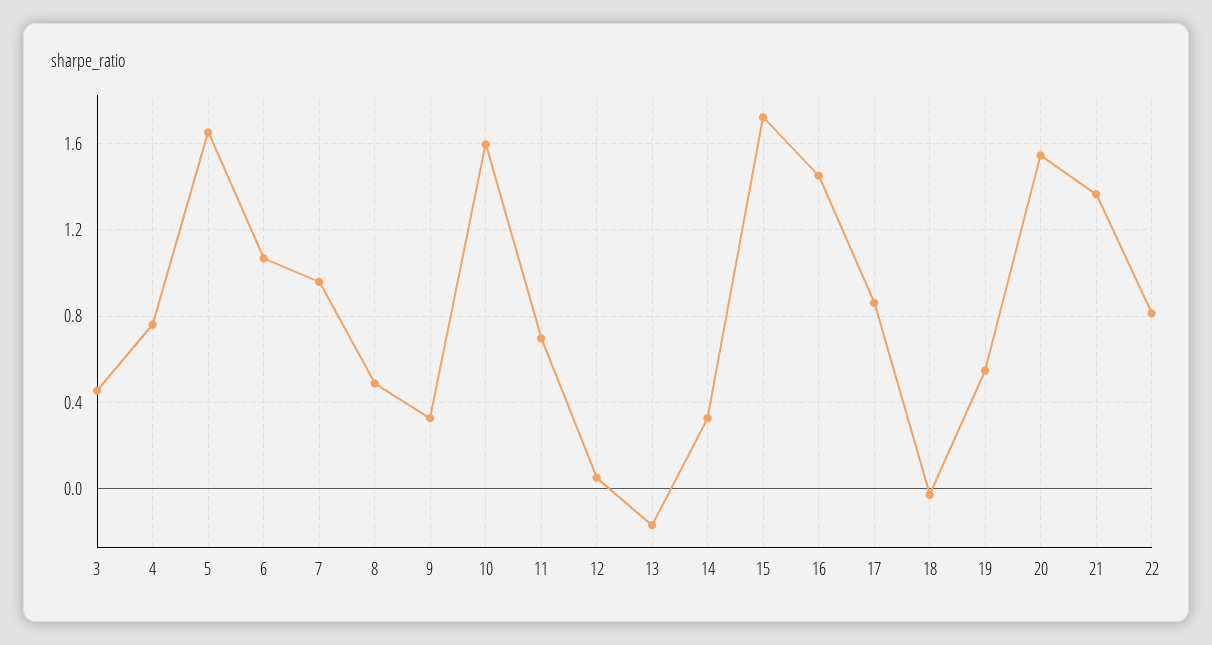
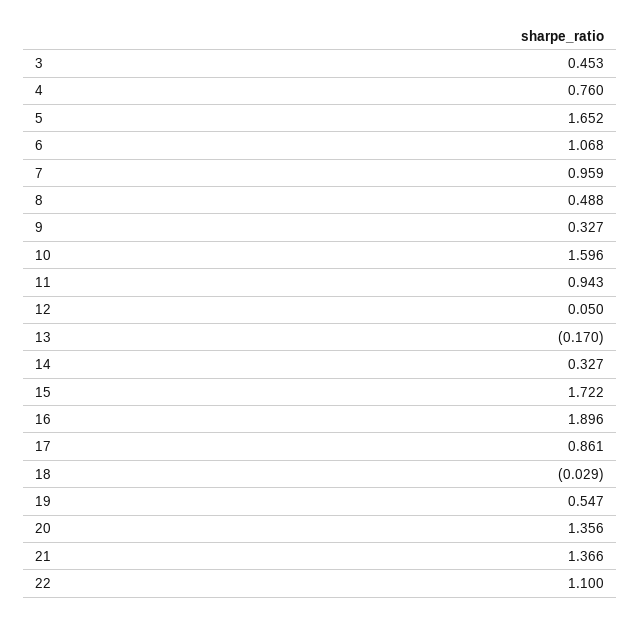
11: 0.7 -> 0.943
16: 1.45 -> 1.896
20: 1.55 -> 1.356
22: 0.8 -> 1.1

